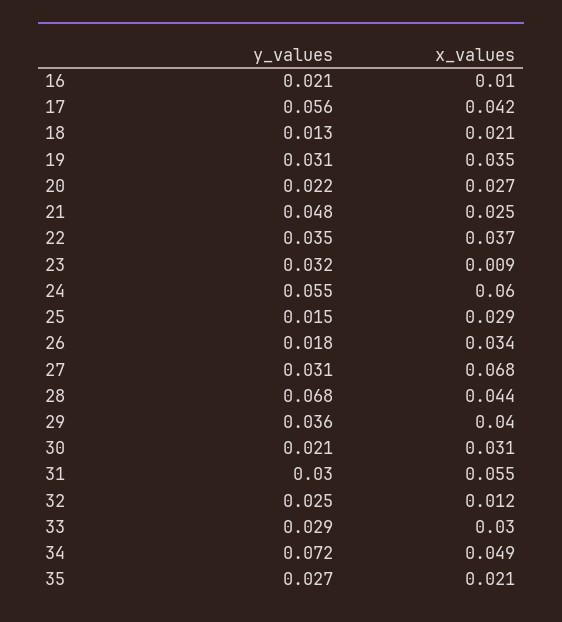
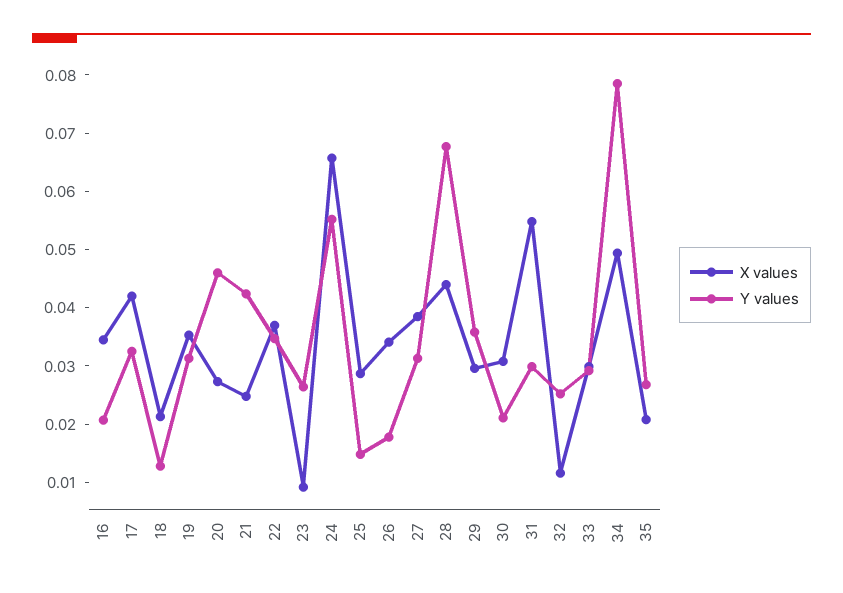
x_values, 16: 0.01 -> 0.034
y_values, 17: 0.056 -> 0.032
y_values, 20: 0.022 -> 0.046
y_values, 21: 0.048 -> 0.042
y_values, 23: 0.032 -> 0.026
x_values, 24: 0.06 -> 0.066
x_values, 27: 0.068 -> 0.038
x_values, 29: 0.04 -> 0.03
y_values, 34: 0.072 -> 0.078

